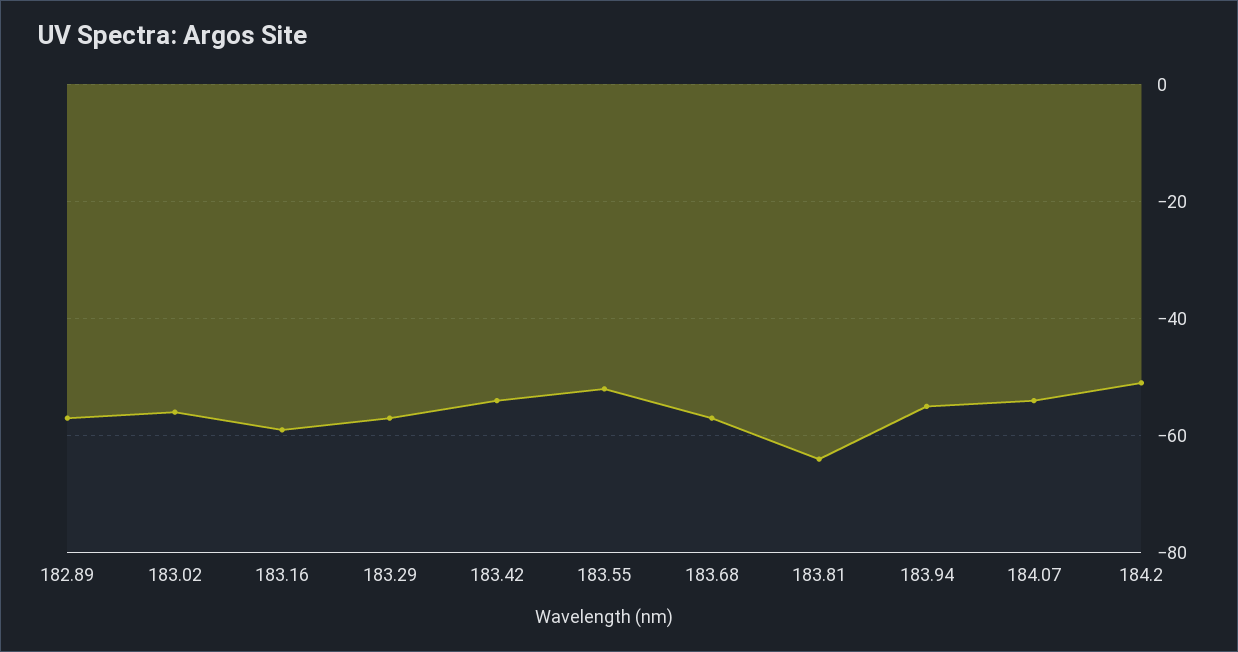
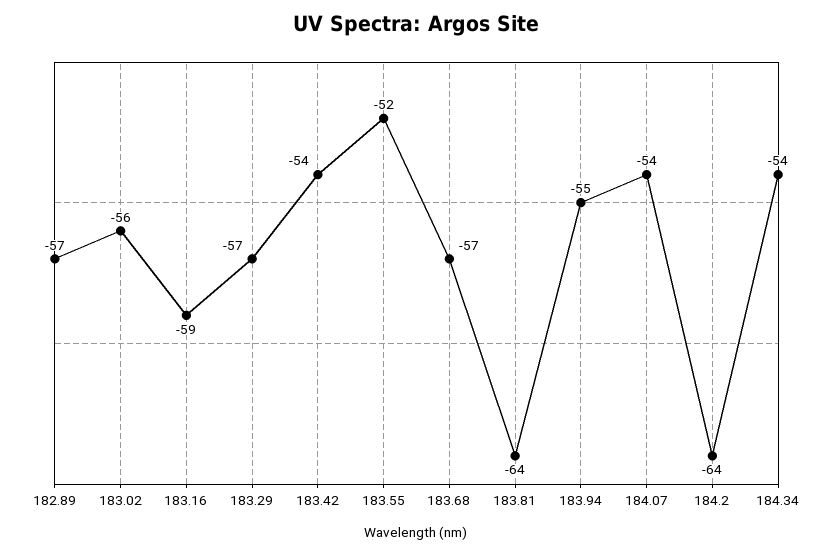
184.2: -50 -> -64
184.34: none -> -54

